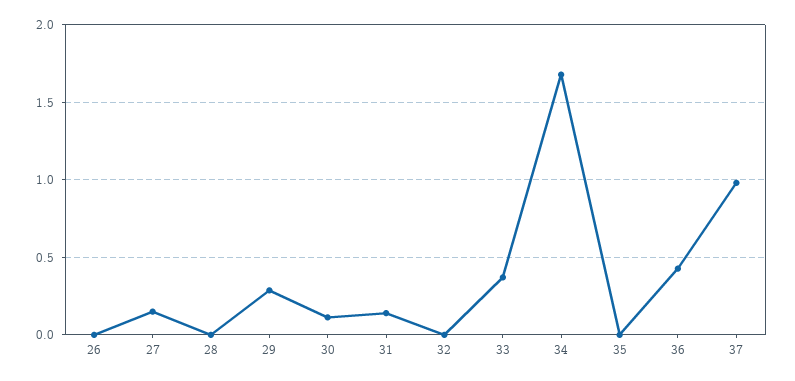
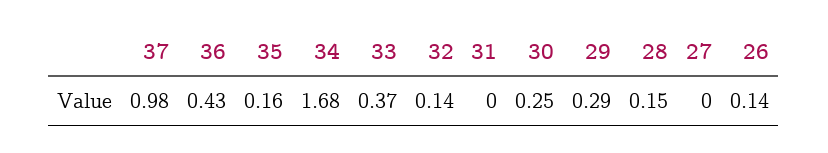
26: 0 -> 0.14
27: 0.15 -> 0
28: 0 -> 0.15
30: 0.1 -> 0.25
31: 0.15 -> 0
32: 0 -> 0.14
35: 0 -> 0.16

